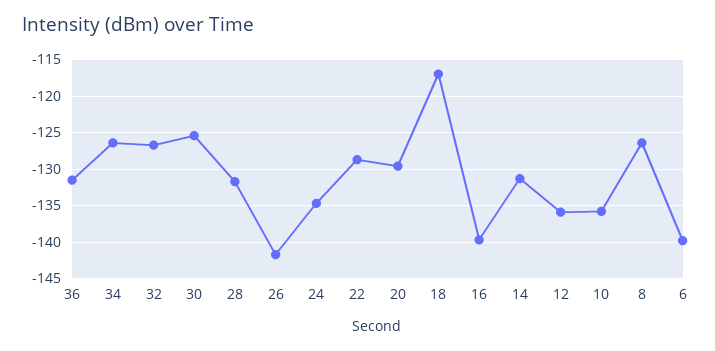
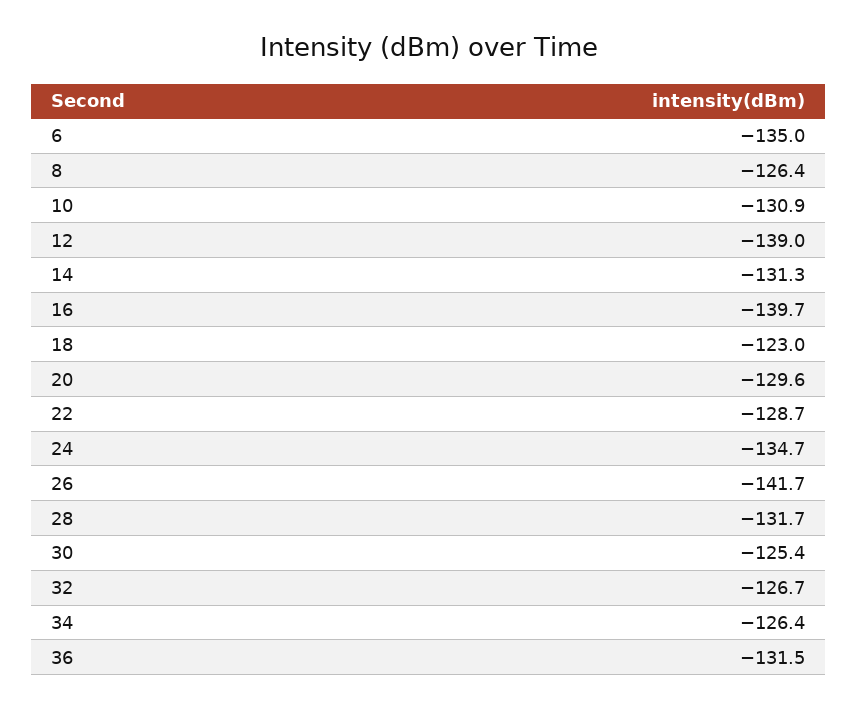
18: -117 -> -123
12: -136 -> -139
10: -136 -> -130.9
6: -140 -> -135

